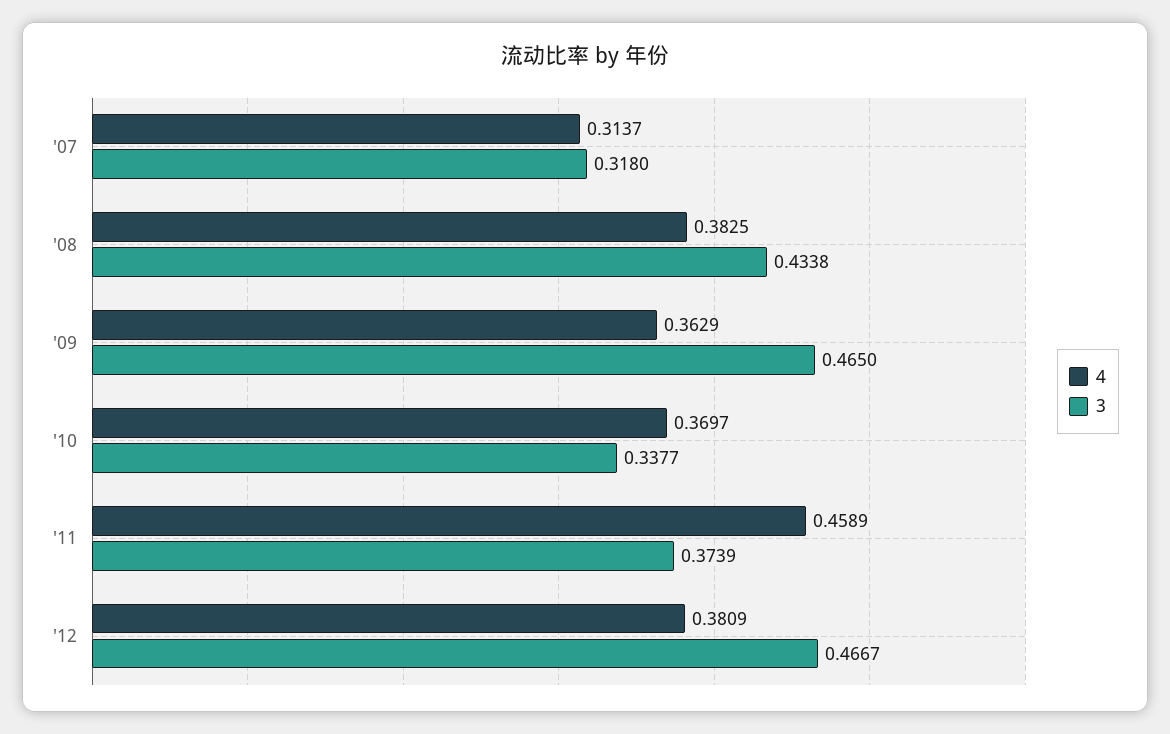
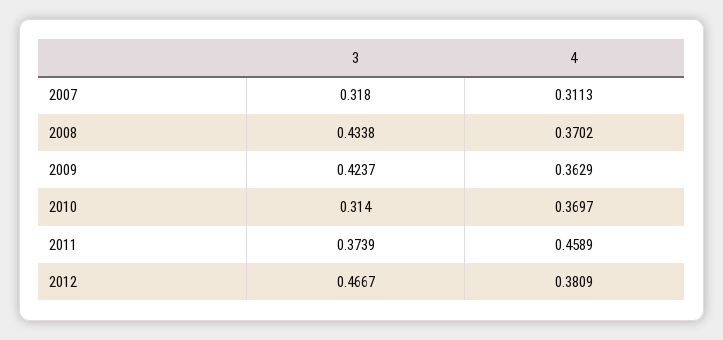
4, '07: 0.3137 -> 0.3113
4, '08: 0.3825 -> 0.3702
3, '09: 0.465 -> 0.4237
3, '10: 0.3377 -> 0.314

